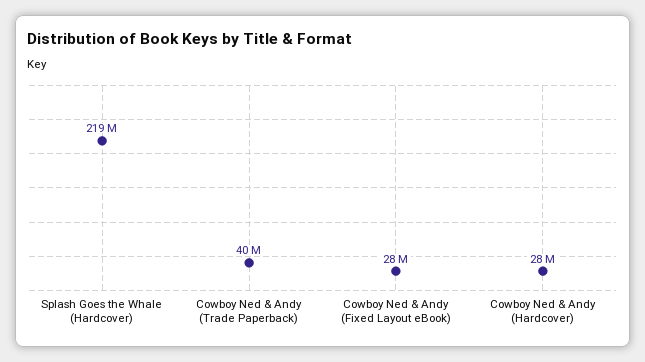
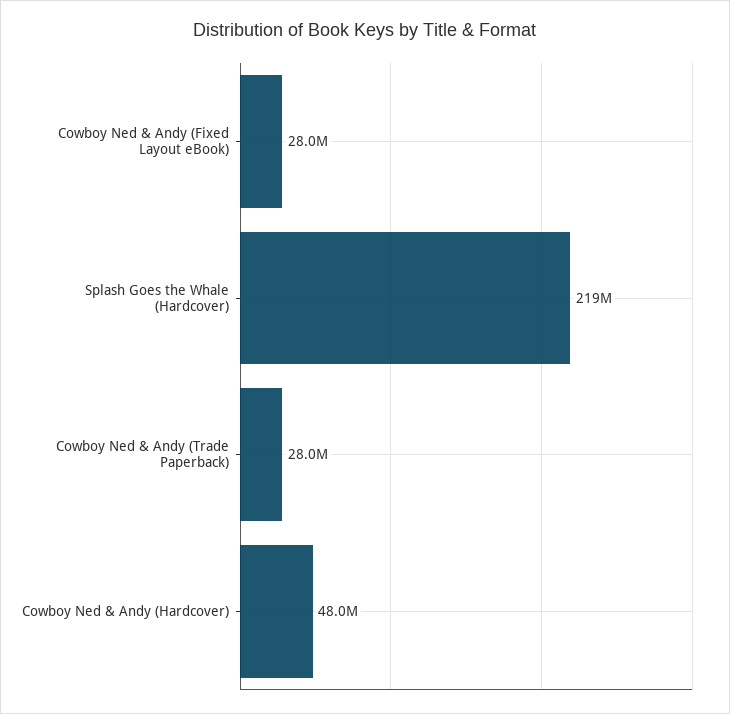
Cowboy Ned & Andy (Trade Paperback): 40000000 -> 28000000
Cowboy Ned & Andy (Hardcover): 28000000 -> 48000000

